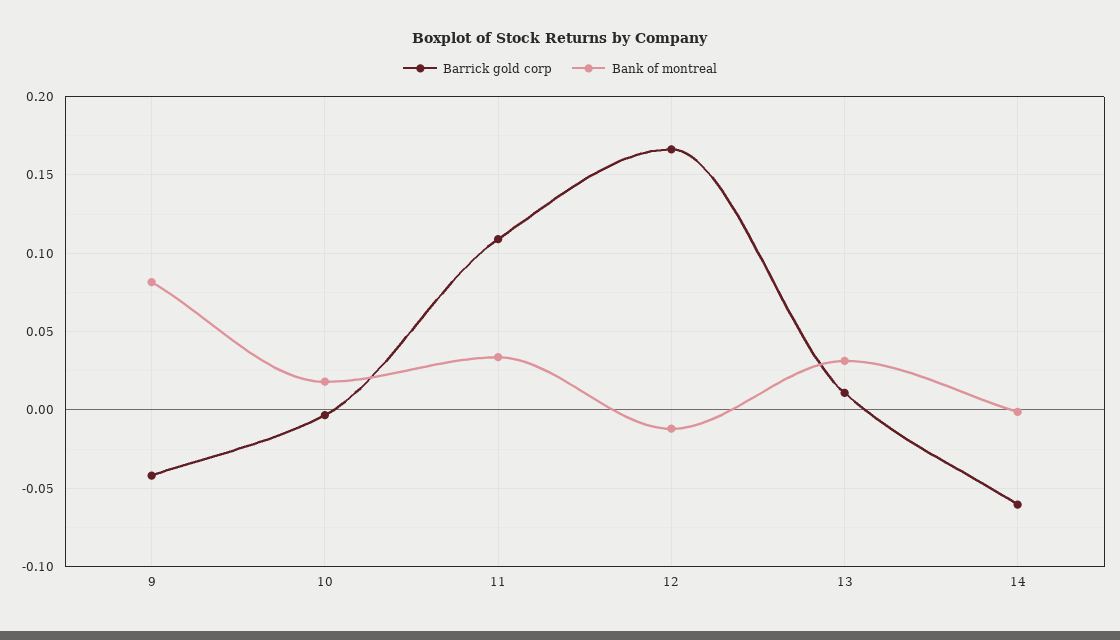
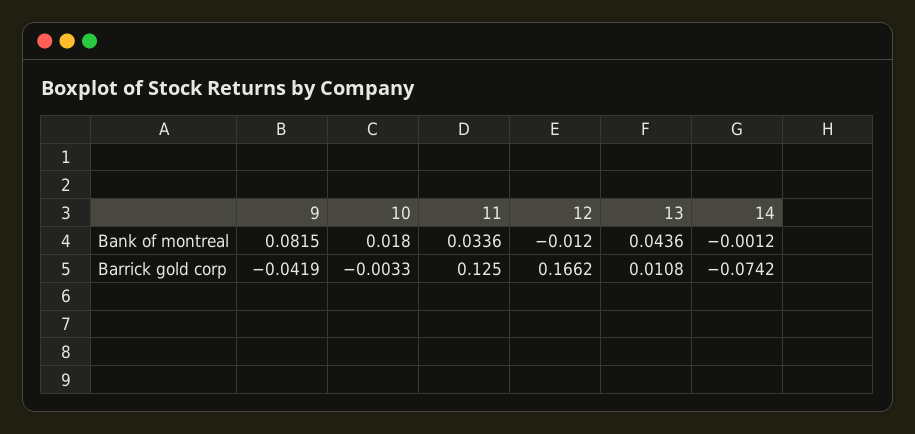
Barrick gold corp, 11: 0.11 -> 0.125
Bank of montreal, 13: 0.03 -> 0.0436
Barrick gold corp, 14: -0.06 -> -0.0742

